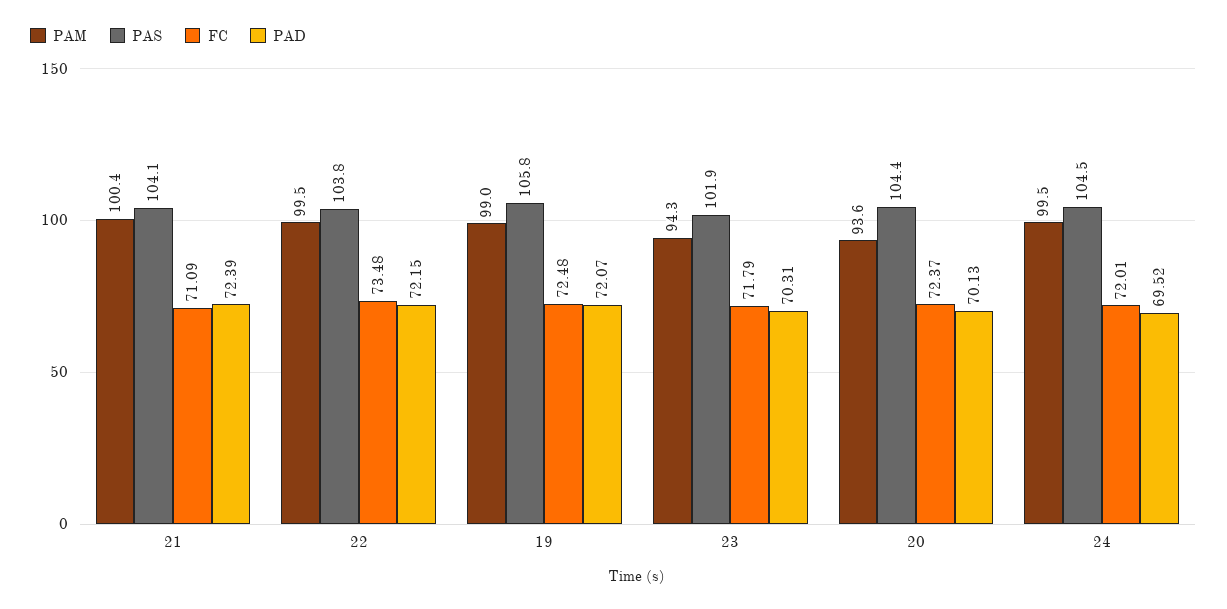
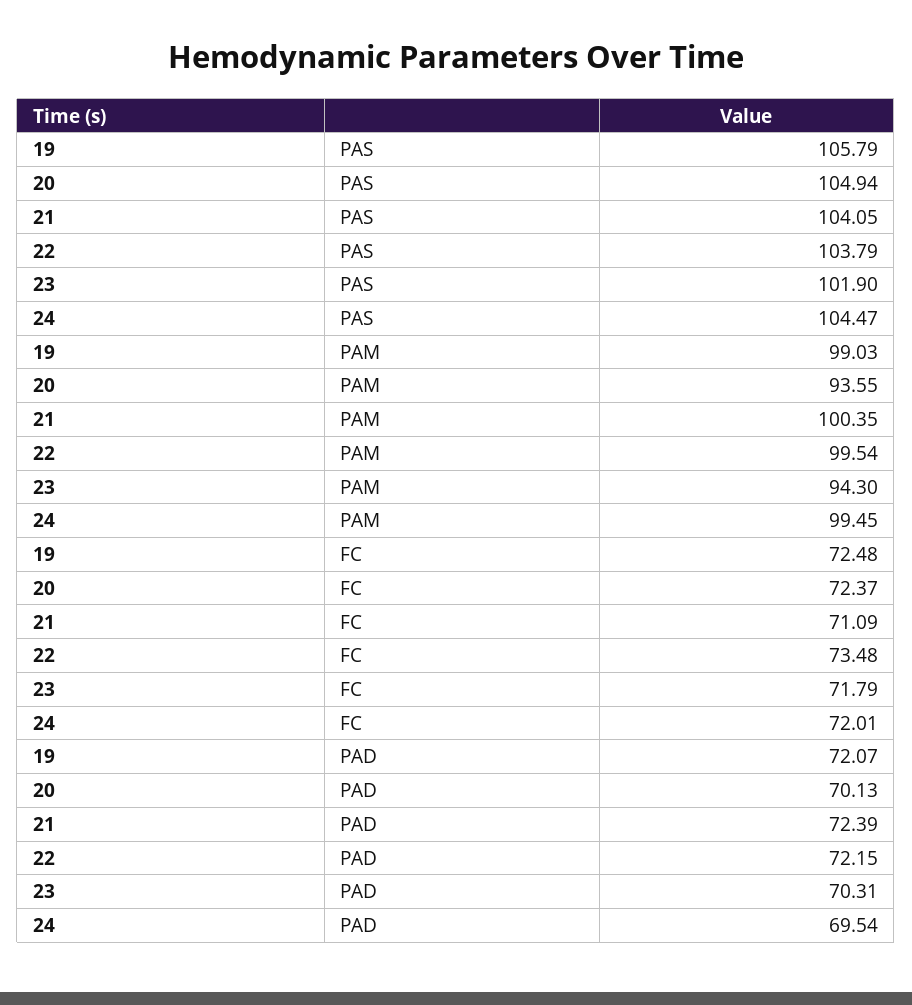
PAS, 20: 104.4 -> 104.94
PAD, 24: 69.52 -> 69.54

